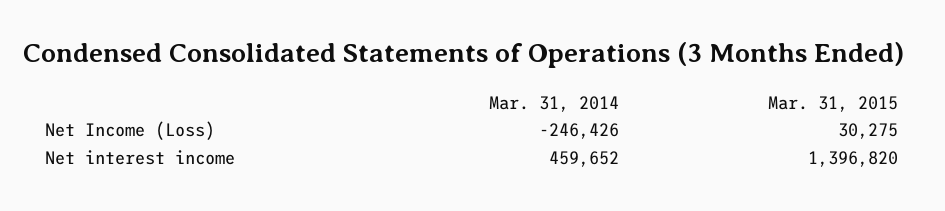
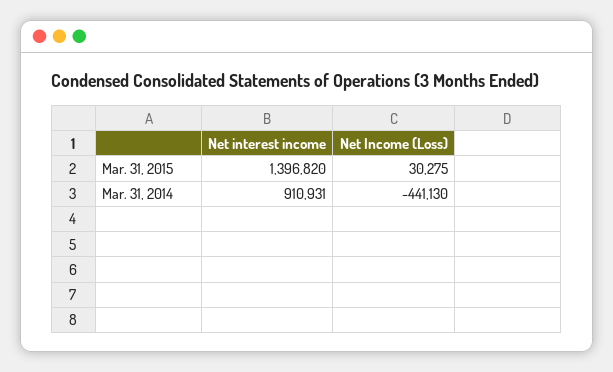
Mar. 31, 2014, Net Income (Loss): -246426 -> -441130
Mar. 31, 2014, Net interest income: 459652 -> 910931

